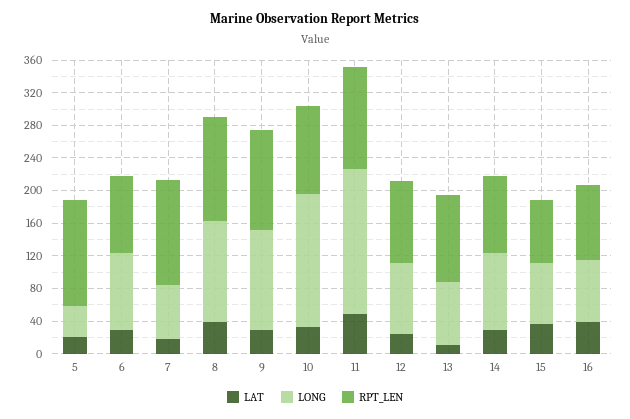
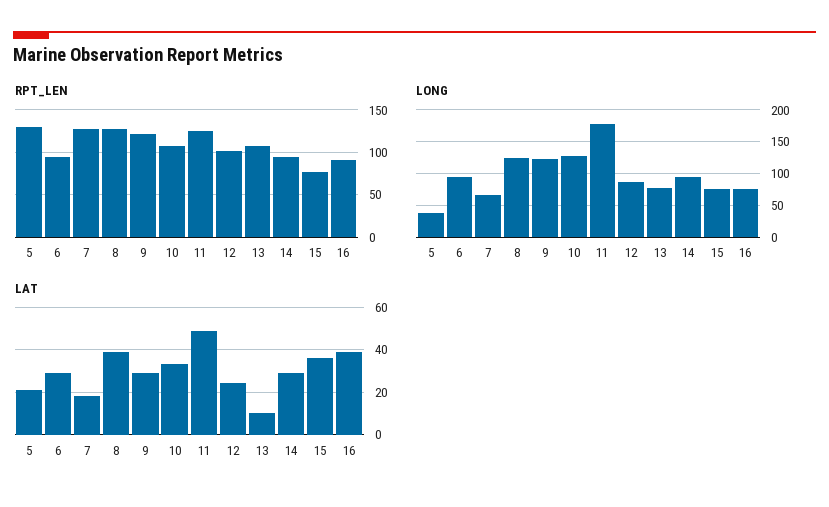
LONG, 10: 160 -> 130

